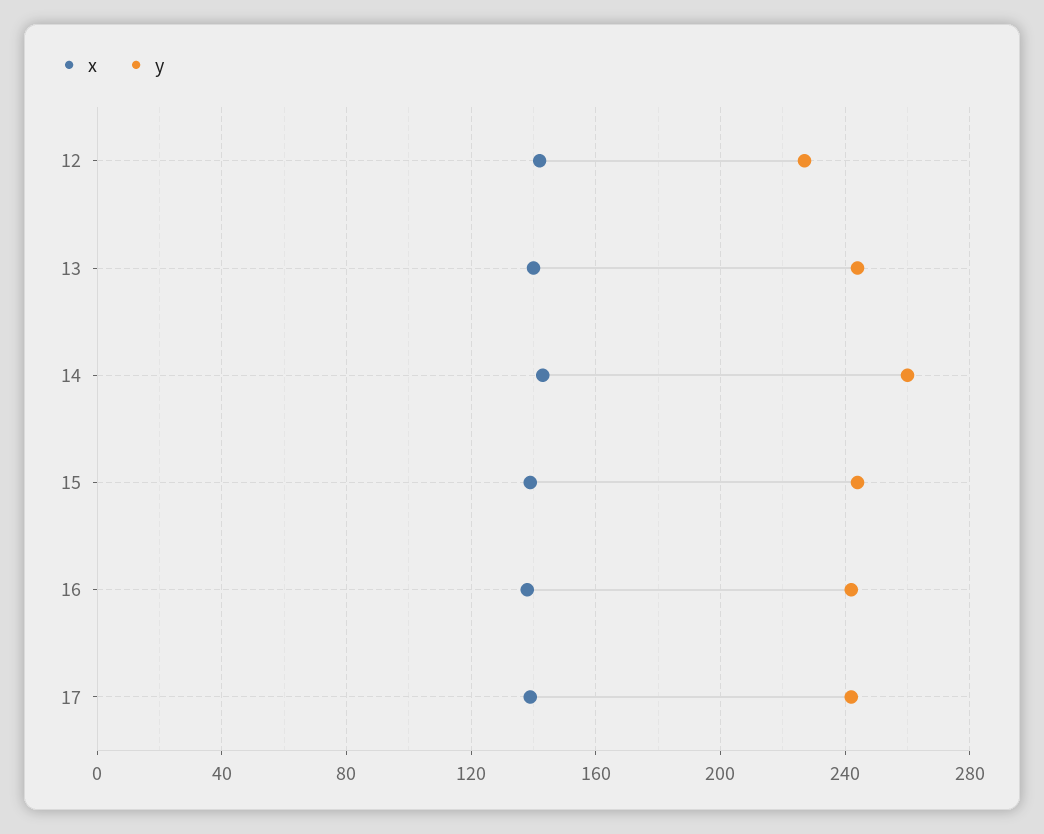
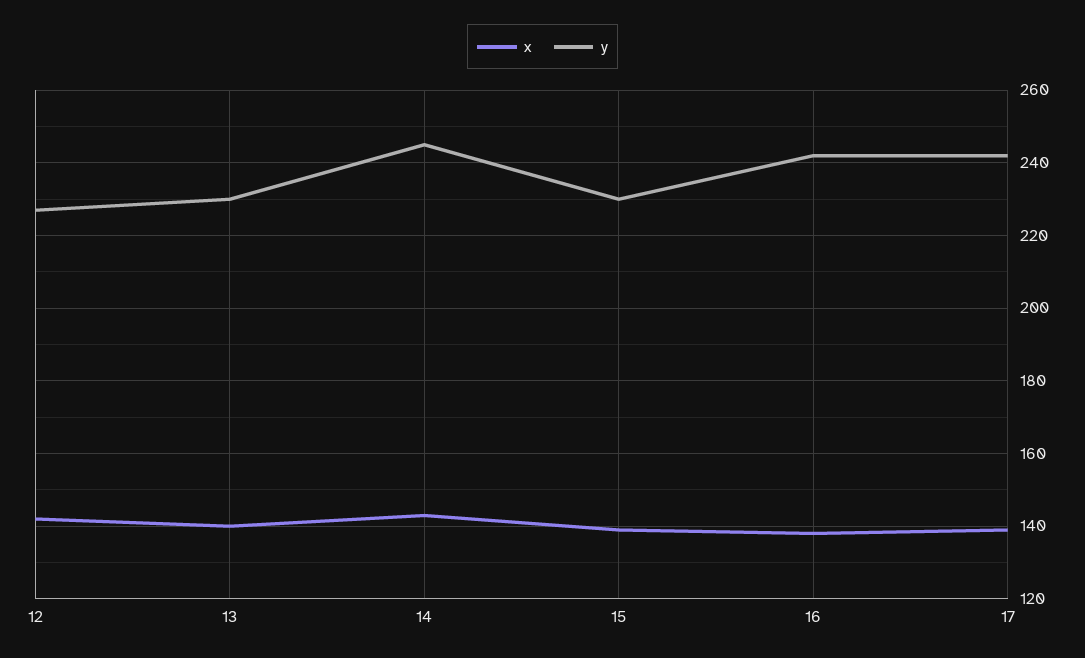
y, 13: 245 -> 230
y, 14: 260 -> 245
y, 15: 245 -> 230

